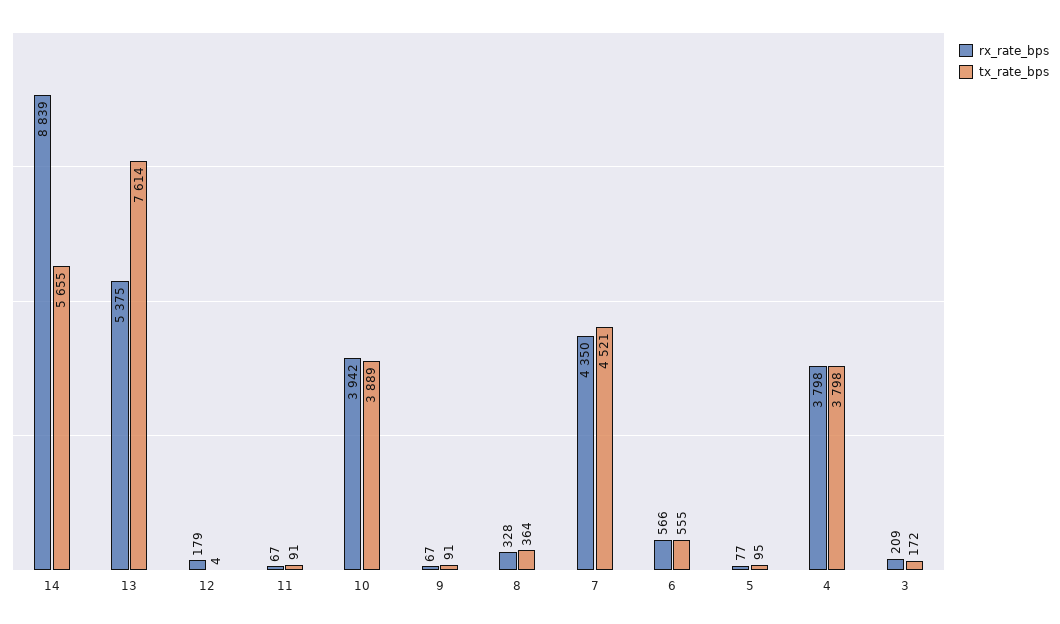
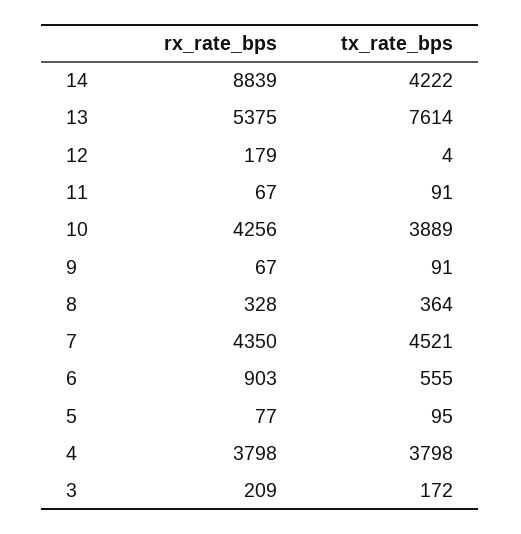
tx_rate_bps, 14: 5655 -> 4222
rx_rate_bps, 10: 3942 -> 4256
rx_rate_bps, 6: 566 -> 903

